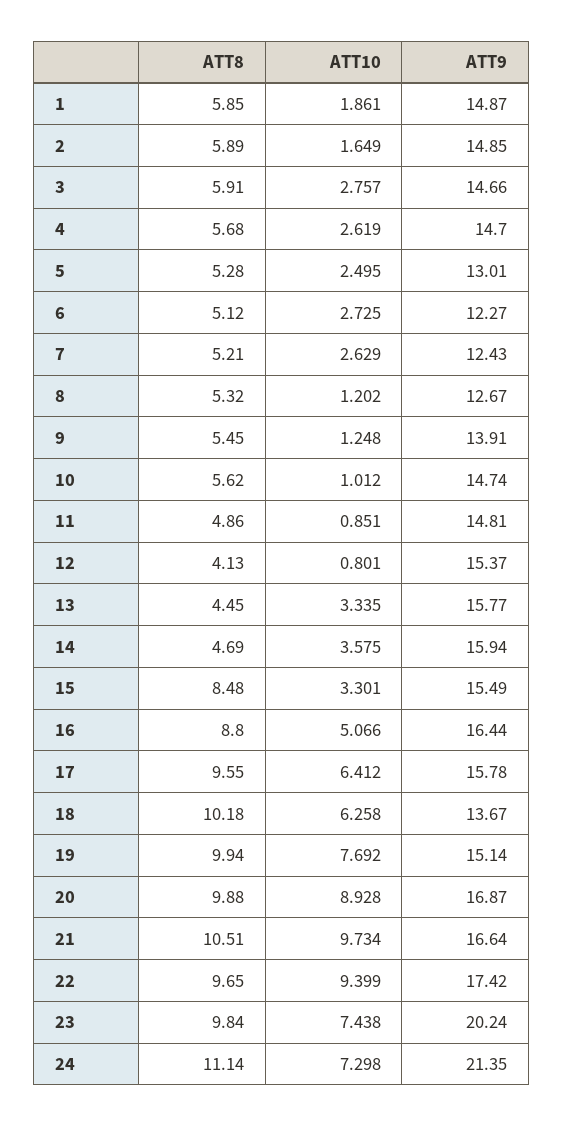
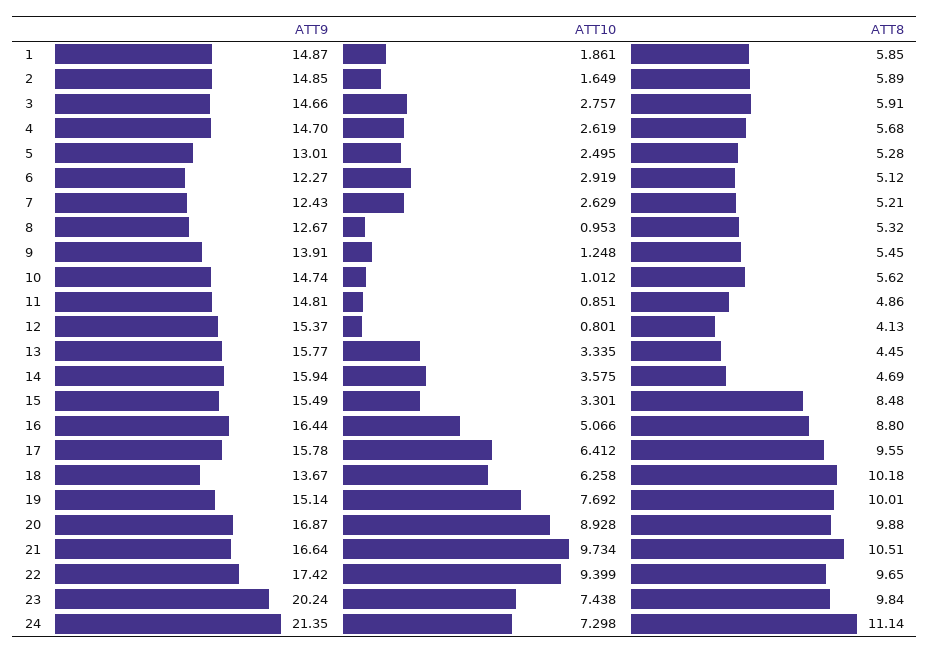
ATT10, 6: 2.725 -> 2.919
ATT10, 8: 1.202 -> 0.953
ATT8, 19: 9.94 -> 10.01

